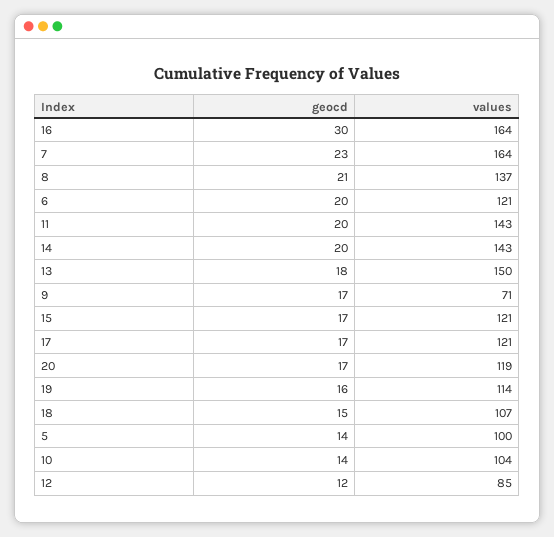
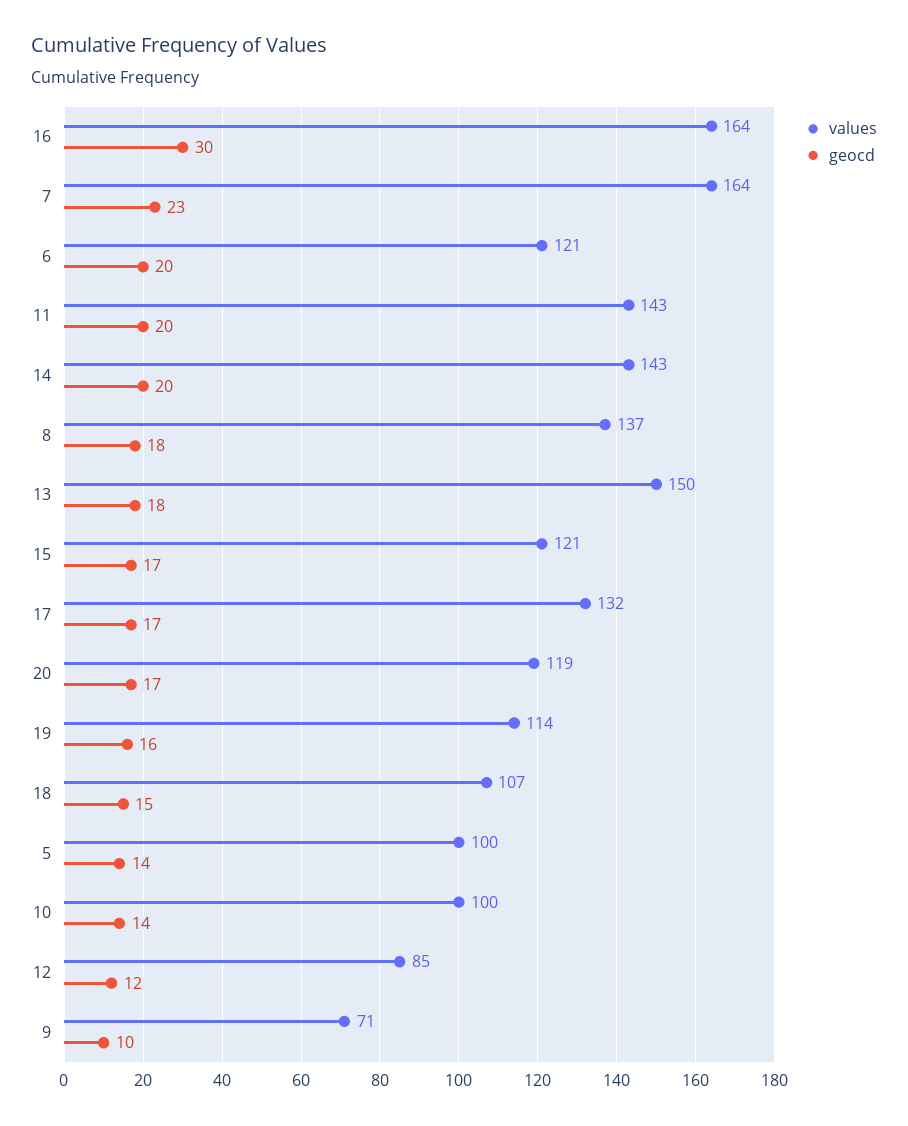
geocd, 8: 21 -> 18
geocd, 9: 17 -> 10
values, 17: 121 -> 132
values, 10: 104 -> 100

